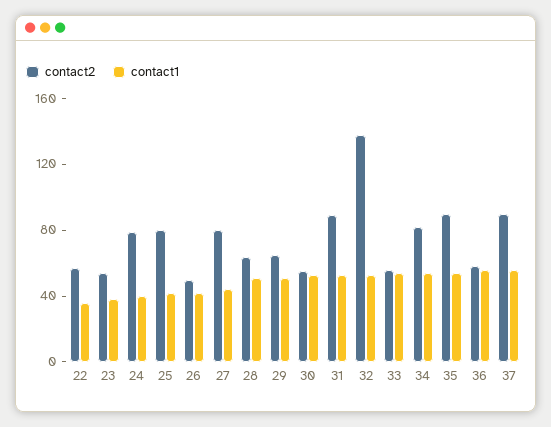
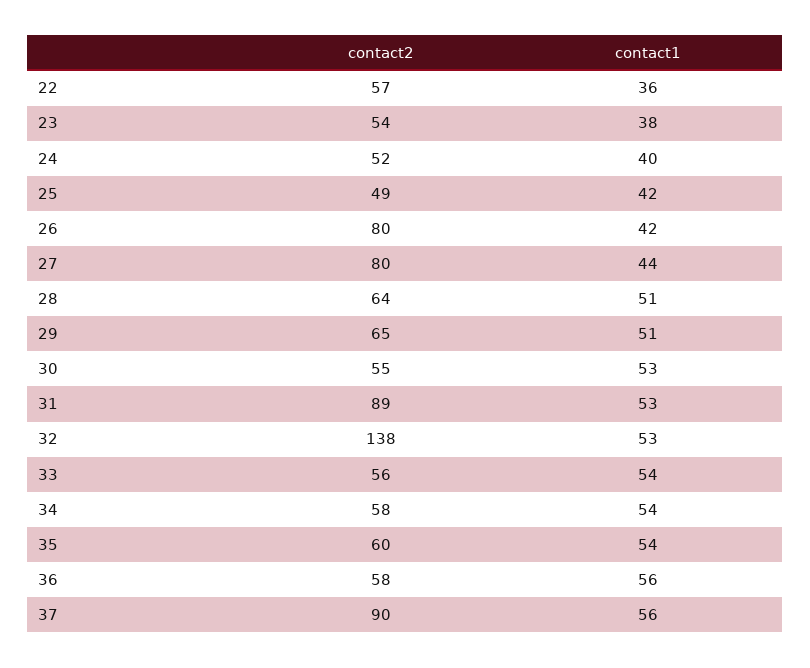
contact2, 24: 80 -> 52
contact2, 25: 80 -> 49
contact2, 26: 50 -> 80
contact2, 34: 80 -> 58
contact2, 35: 90 -> 60

